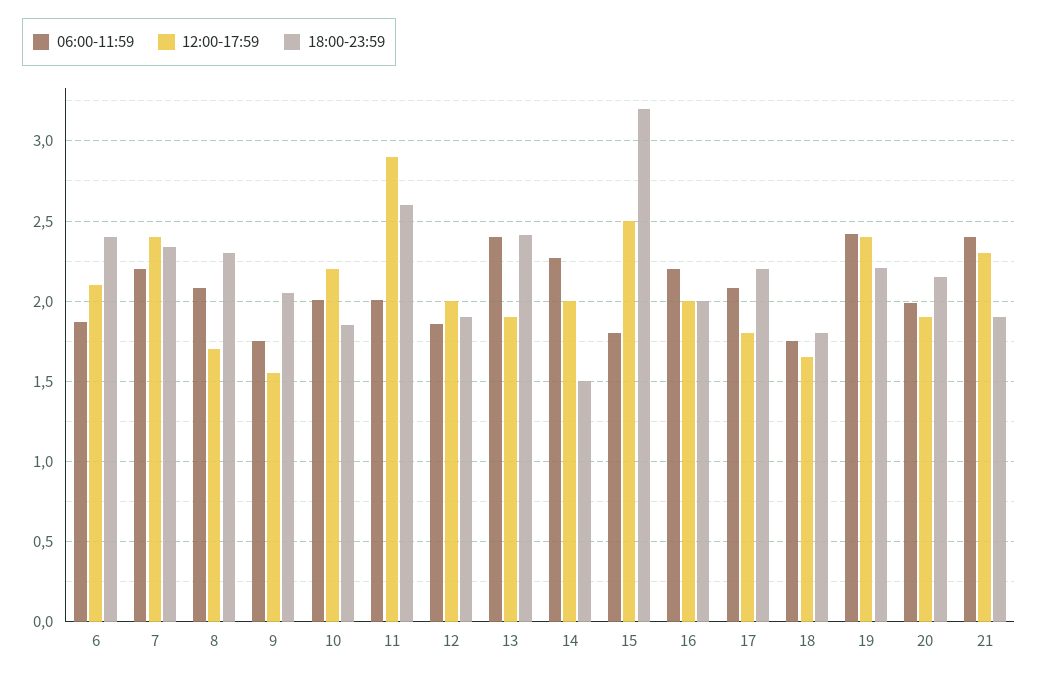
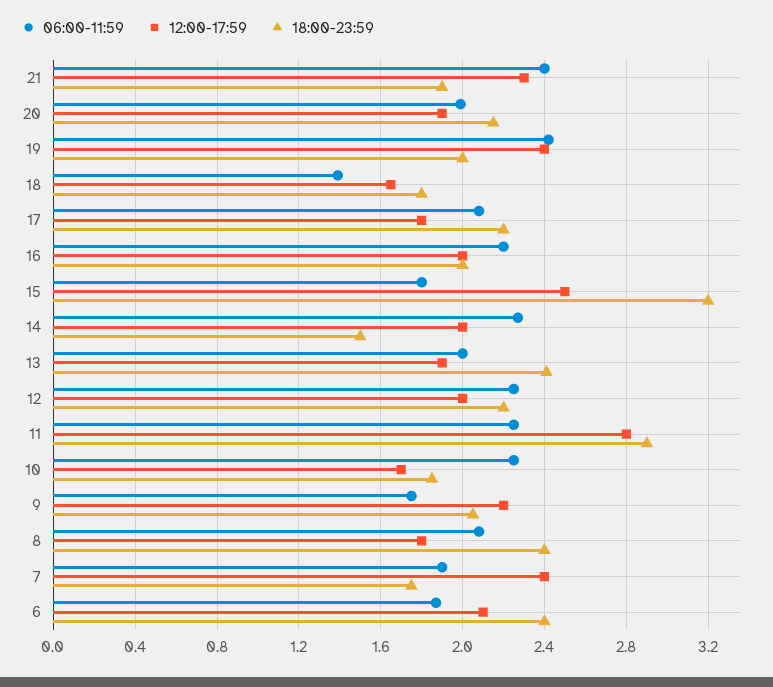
06:00-11:59, 7: 2.2 -> 1.9
18:00-23:59, 7: 2.35 -> 1.75
12:00-17:59, 8: 1.7 -> 1.8
18:00-23:59, 8: 2.3 -> 2.4
12:00-17:59, 9: 1.55 -> 2.2
06:00-11:59, 10: 2 -> 2.25
12:00-17:59, 10: 2.2 -> 1.7
06:00-11:59, 11: 2 -> 2.25
12:00-17:59, 11: 2.9 -> 2.8
18:00-23:59, 11: 2.6 -> 2.9
06:00-11:59, 12: 1.85 -> 2.25
18:00-23:59, 12: 1.9 -> 2.2
06:00-11:59, 13: 2.4 -> 2
06:00-11:59, 18: 1.75 -> 1.4
18:00-23:59, 19: 2.2 -> 2

